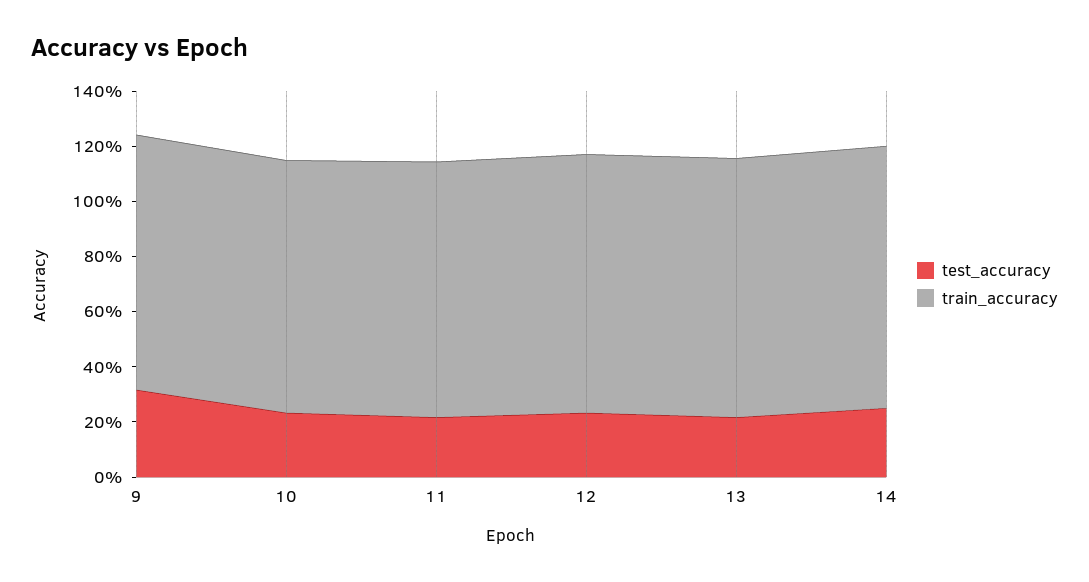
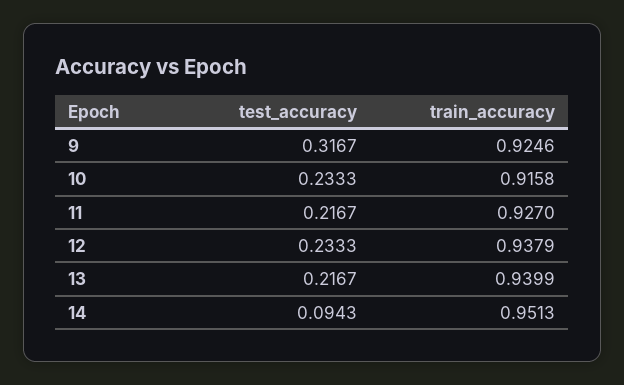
test_accuracy, 14: 0.25 -> 0.0943

